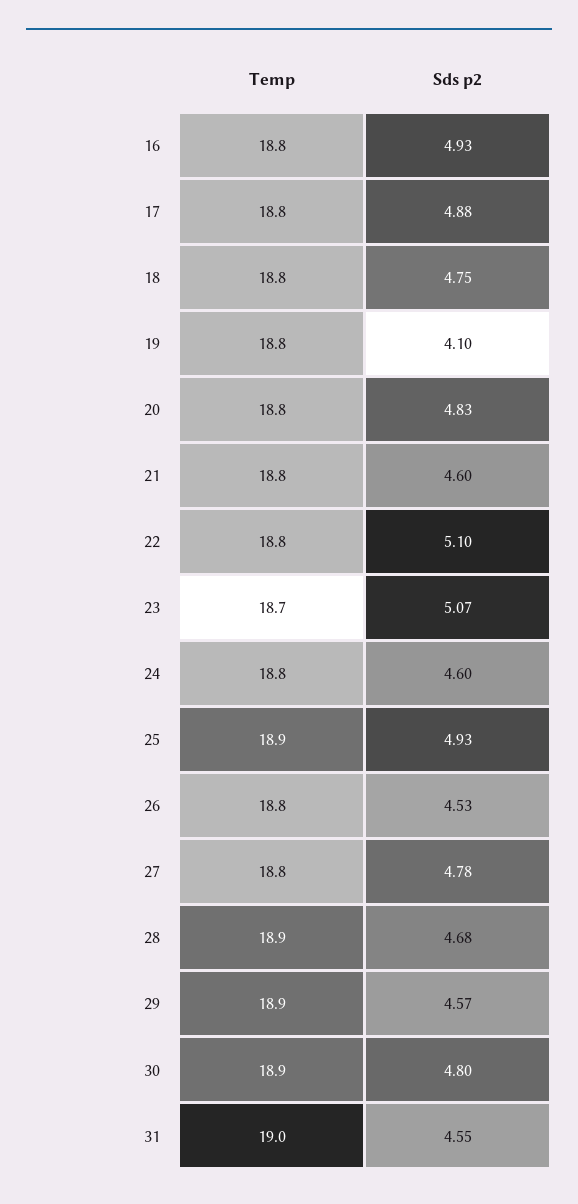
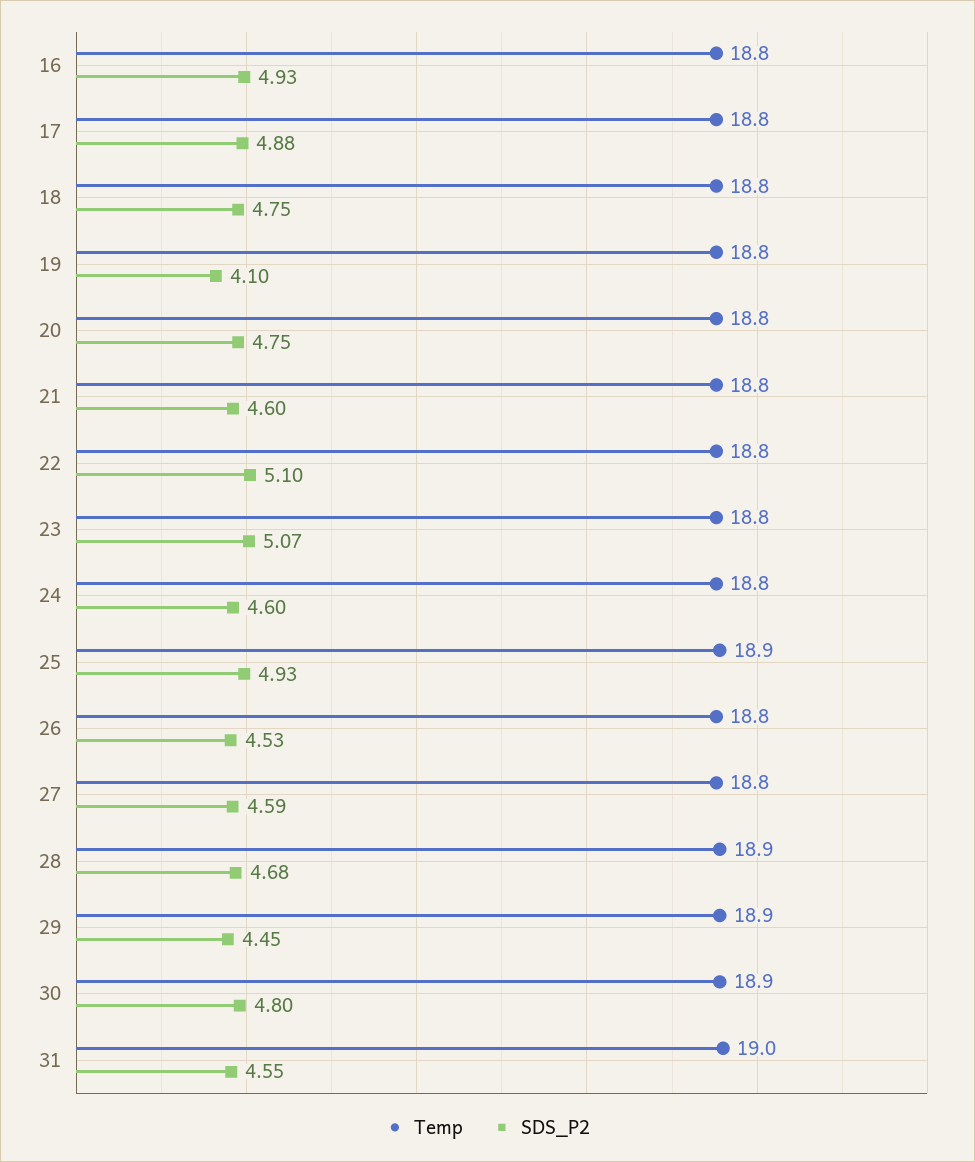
Sds p2, 20: 4.83 -> 4.75
Temp, 23: 18.7 -> 18.8
Sds p2, 27: 4.78 -> 4.59
Sds p2, 29: 4.57 -> 4.45

